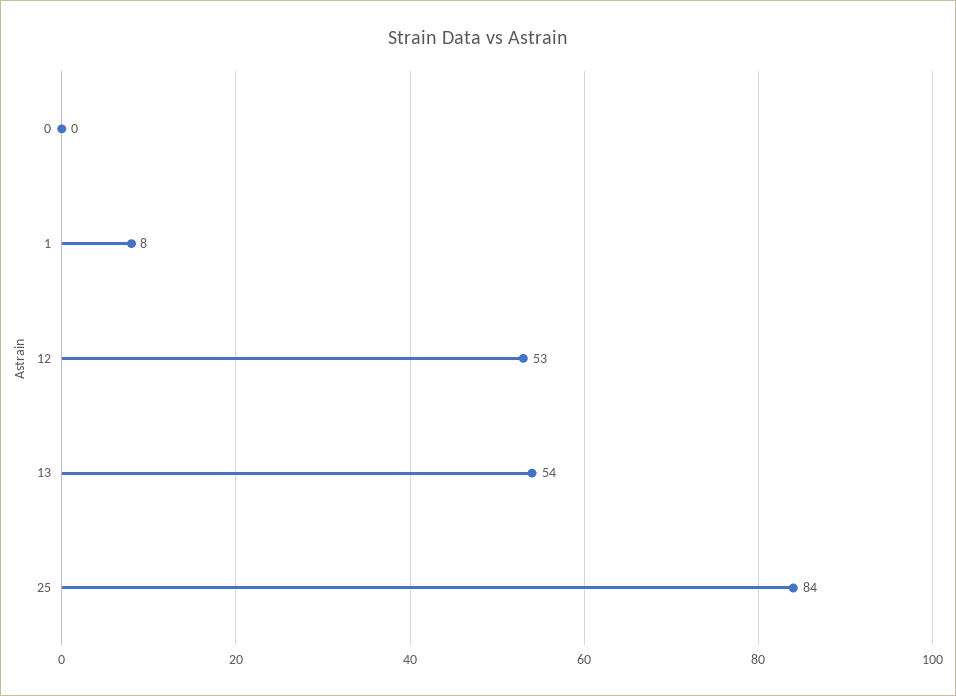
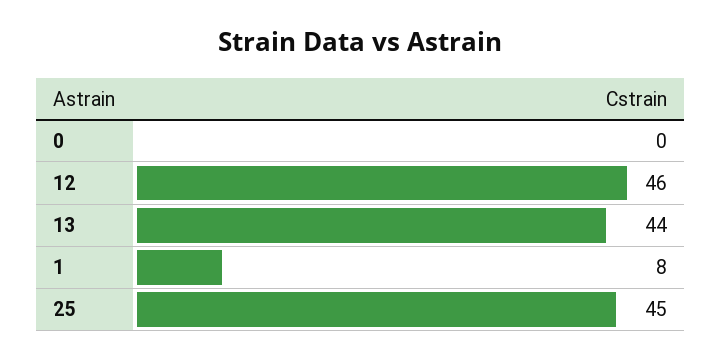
12: 53 -> 46
13: 54 -> 44
25: 84 -> 45

